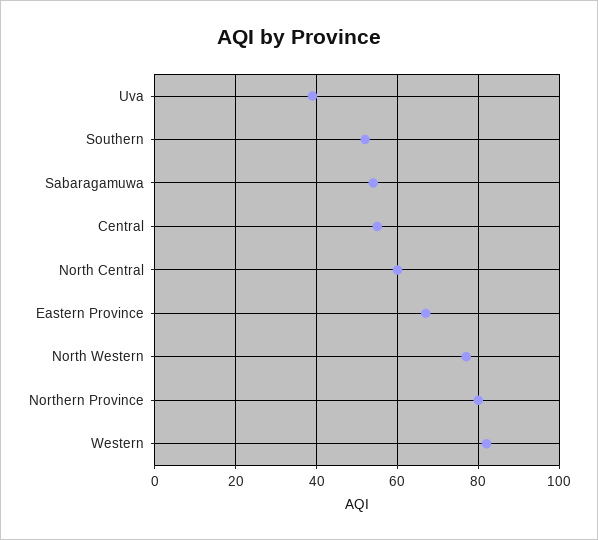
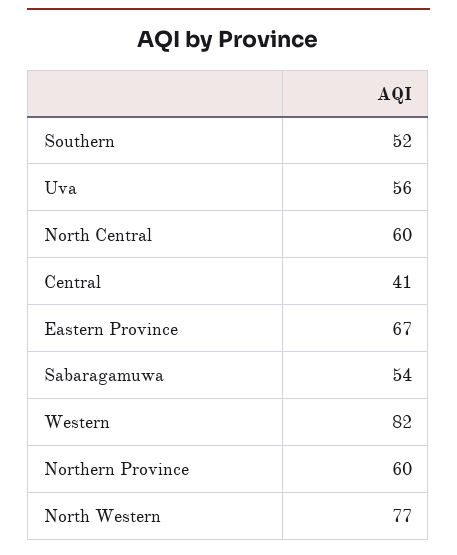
Uva: 40 -> 56
Central: 55 -> 41
Northern Province: 80 -> 60

